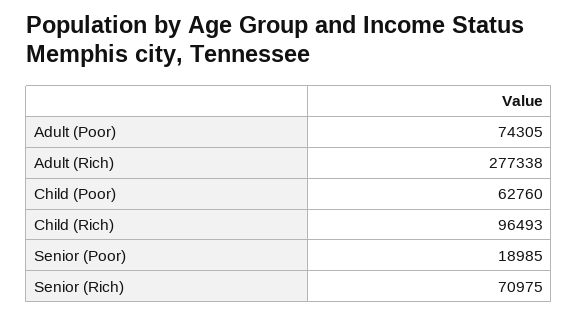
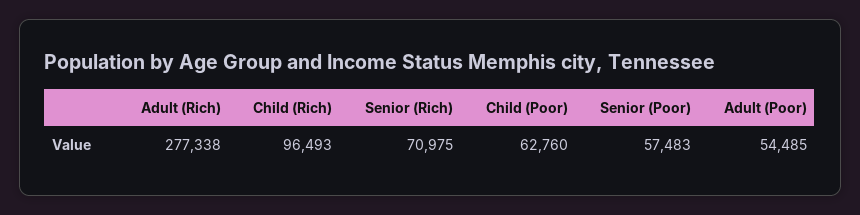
Adult (Poor): 74305 -> 54485
Senior (Poor): 18985 -> 57483

